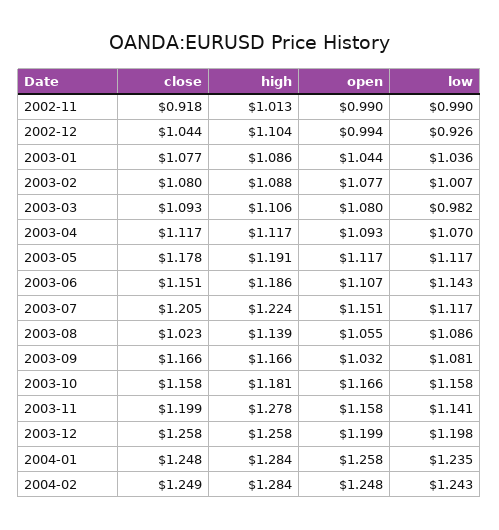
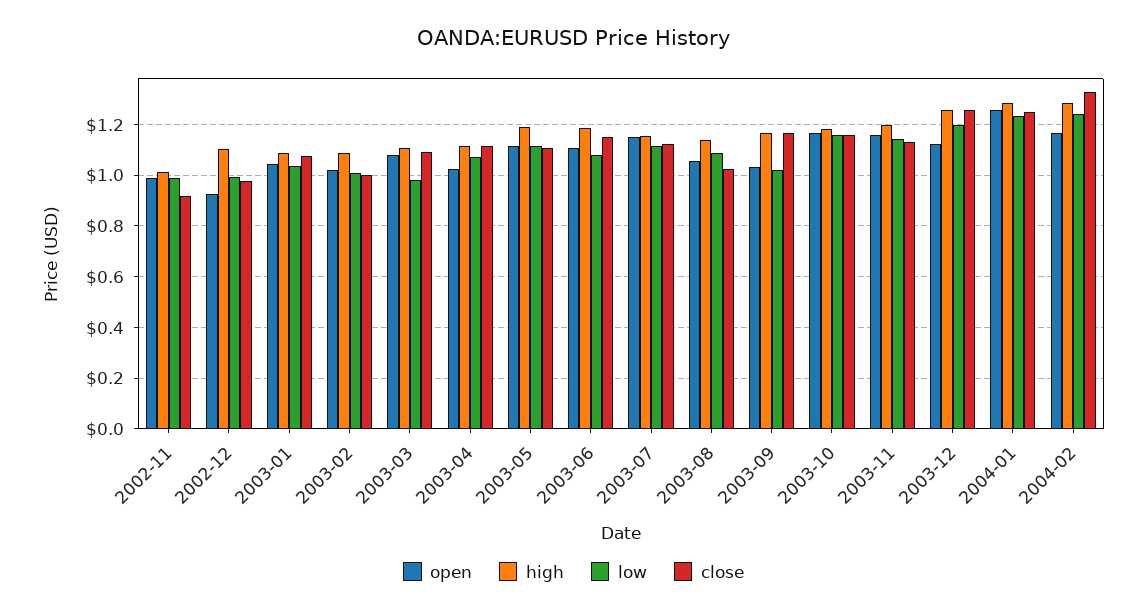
close, 2002-12: 1.044 -> 0.975
open, 2002-12: 0.994 -> 0.925
low, 2002-12: 0.926 -> 1
close, 2003-02: 1.08 -> 1
open, 2003-02: 1.077 -> 1.025
open, 2003-04: 1.093 -> 1.025
close, 2003-05: 1.178 -> 1.1
low, 2003-06: 1.143 -> 1.075
close, 2003-07: 1.205 -> 1.125
high, 2003-07: 1.224 -> 1.15
low, 2003-09: 1.081 -> 1.025
close, 2003-11: 1.199 -> 1.125
high, 2003-11: 1.278 -> 1.2
open, 2003-12: 1.199 -> 1.125
close, 2004-02: 1.249 -> 1.325
open, 2004-02: 1.248 -> 1.175

